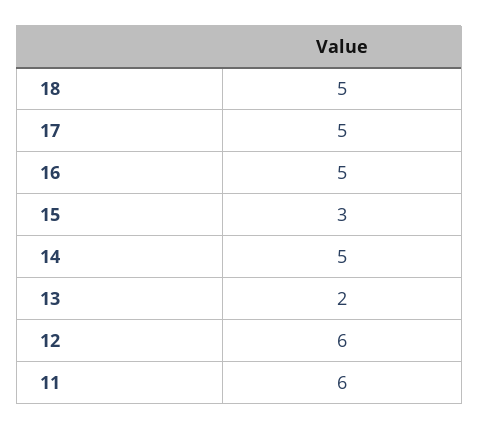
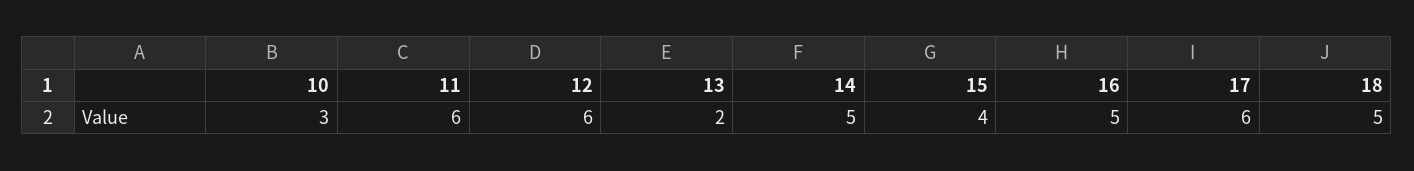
17: 5 -> 6
15: 3 -> 4
10: none -> 3

